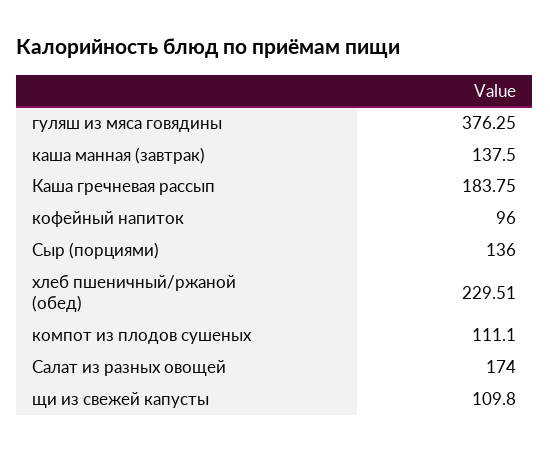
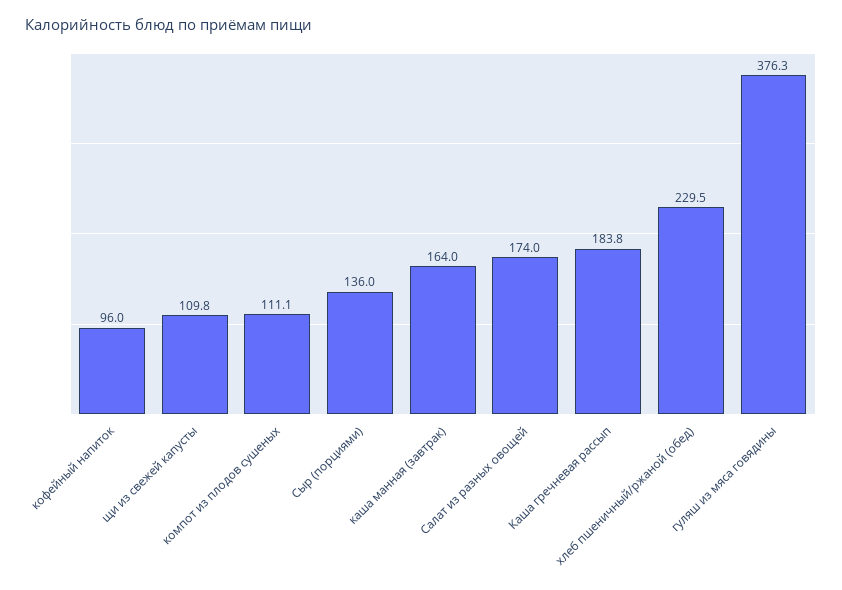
каша манная (завтрак): 137.5 -> 164

